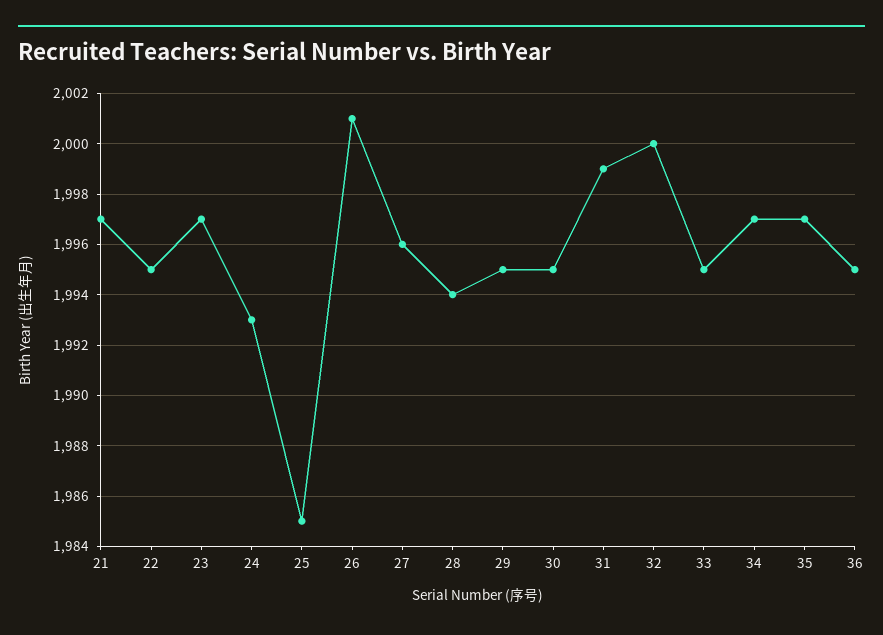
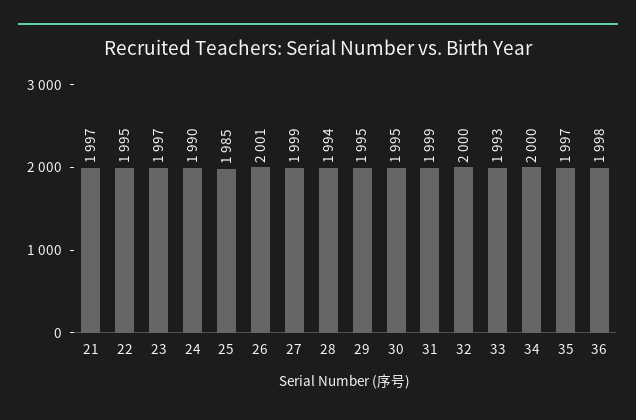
24: 1993 -> 1990
27: 1996 -> 1999
33: 1995 -> 1993
34: 1997 -> 2000
36: 1995 -> 1998

